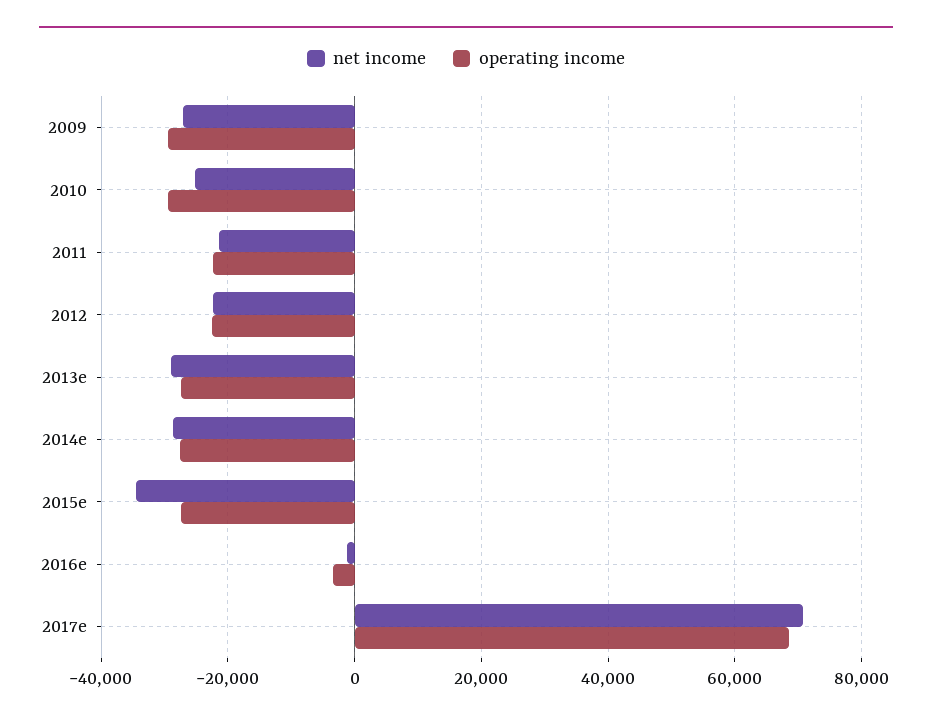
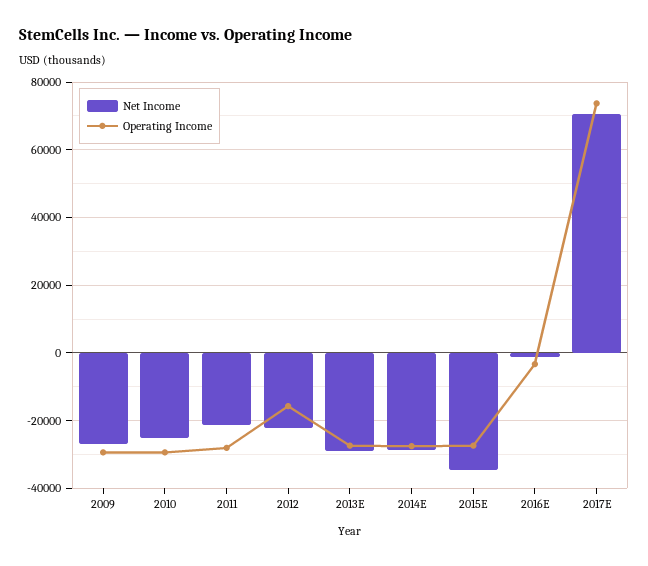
operating income, 2011: -22000 -> -28000
operating income, 2012: -22000 -> -16000
operating income, 2017e: 68000 -> 74000

